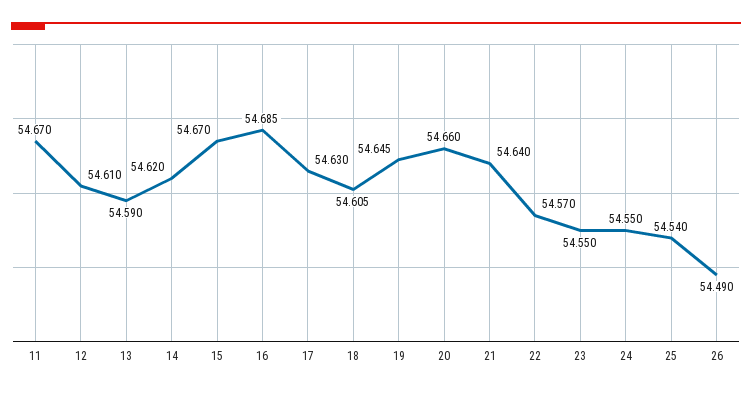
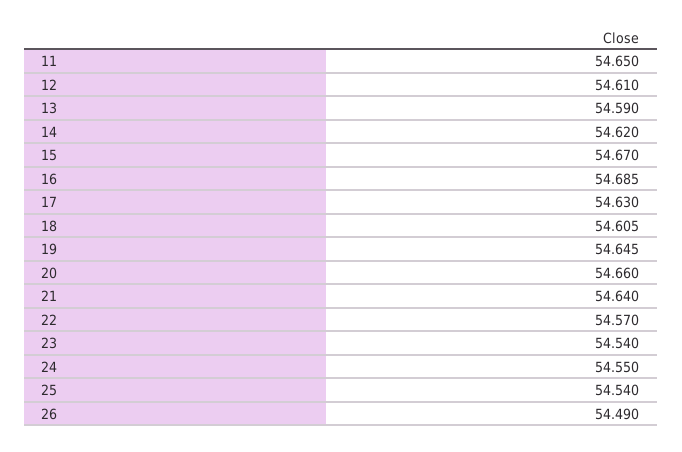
11: 54.67 -> 54.65
23: 54.55 -> 54.54

